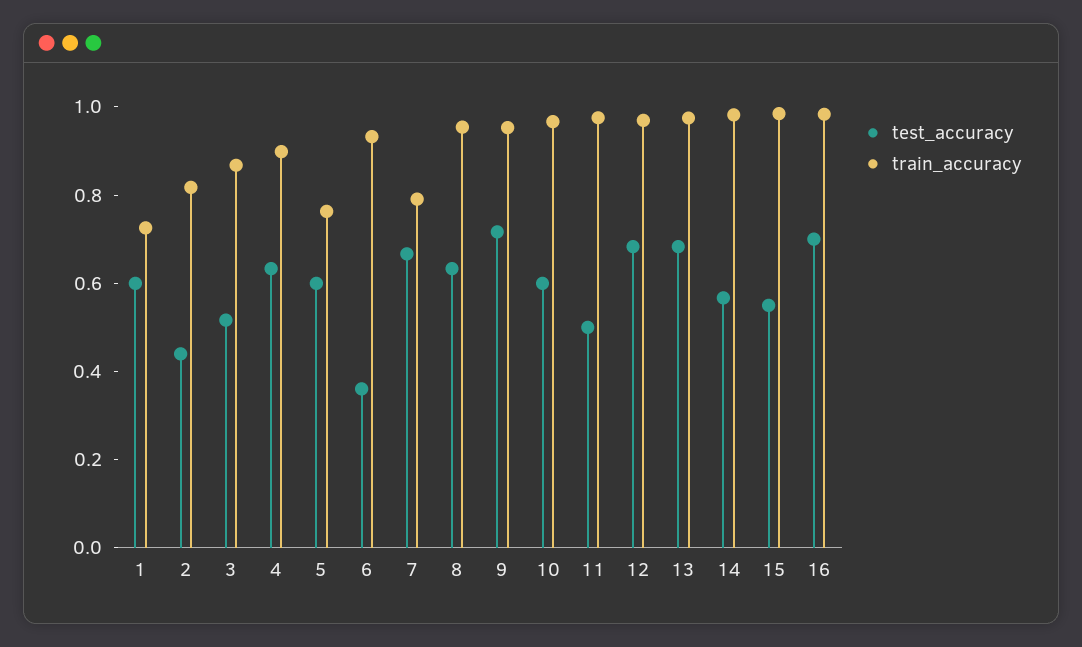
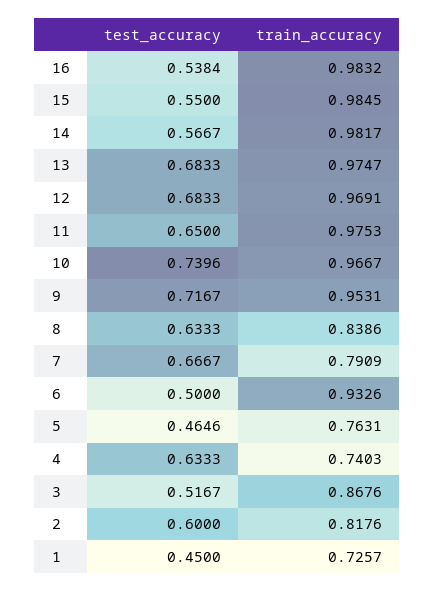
test_accuracy, 1: 0.6 -> 0.45
test_accuracy, 2: 0.45 -> 0.6
train_accuracy, 4: 0.9 -> 0.7403
test_accuracy, 5: 0.6 -> 0.4646
test_accuracy, 6: 0.35 -> 0.5
train_accuracy, 8: 0.95 -> 0.8386
test_accuracy, 10: 0.6 -> 0.7396
test_accuracy, 11: 0.5 -> 0.65
test_accuracy, 16: 0.7 -> 0.5384

